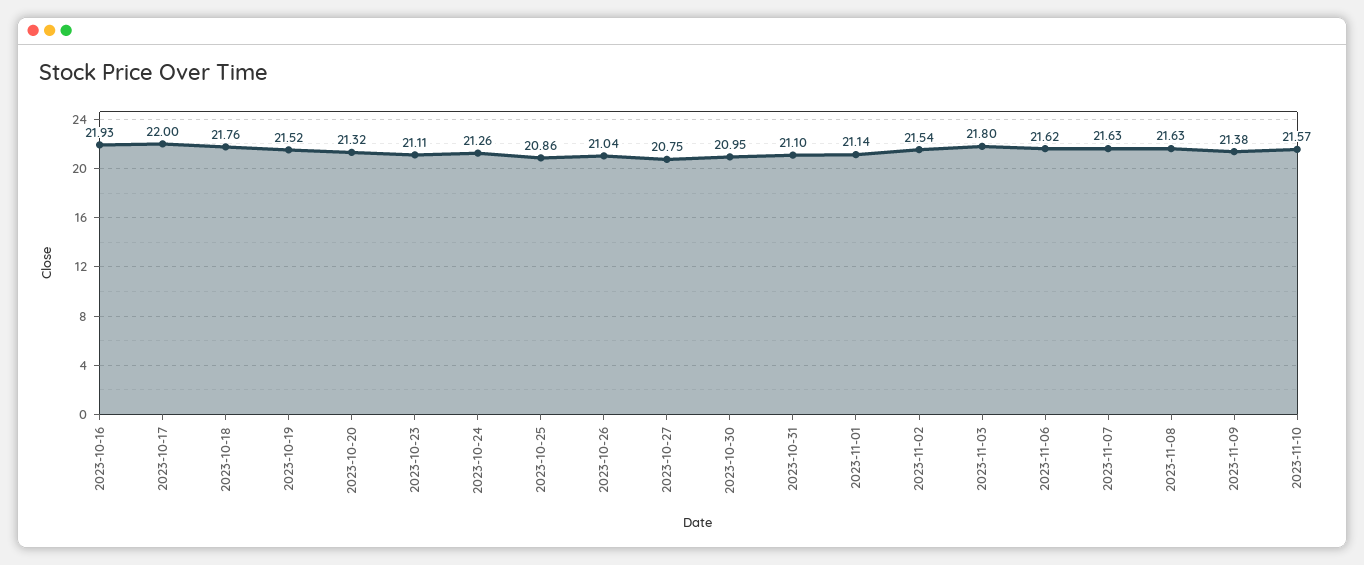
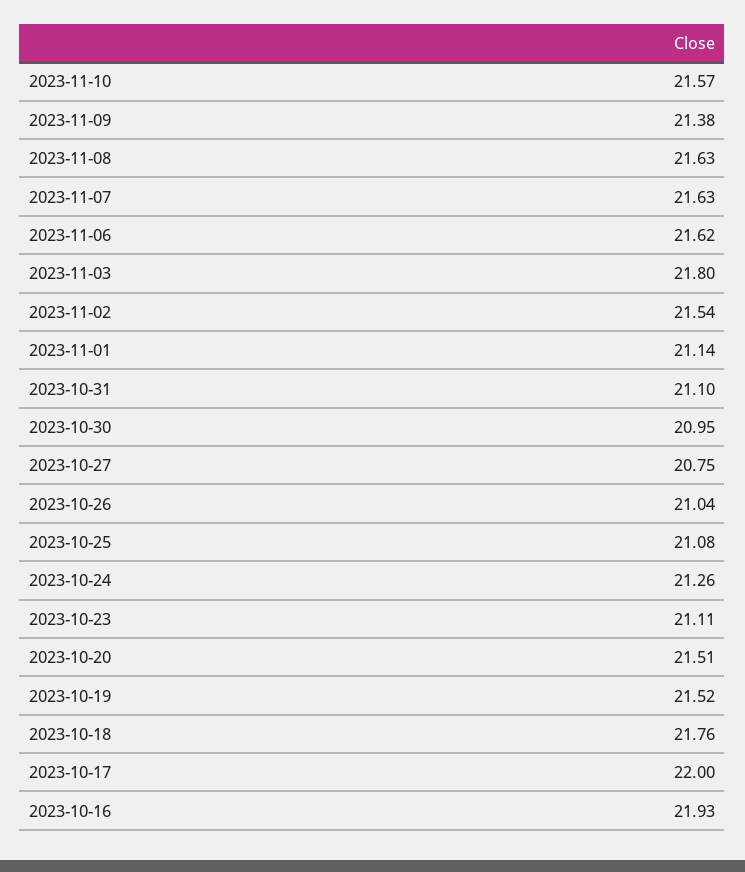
2023-10-20: 21.32 -> 21.51
2023-10-25: 20.86 -> 21.08

